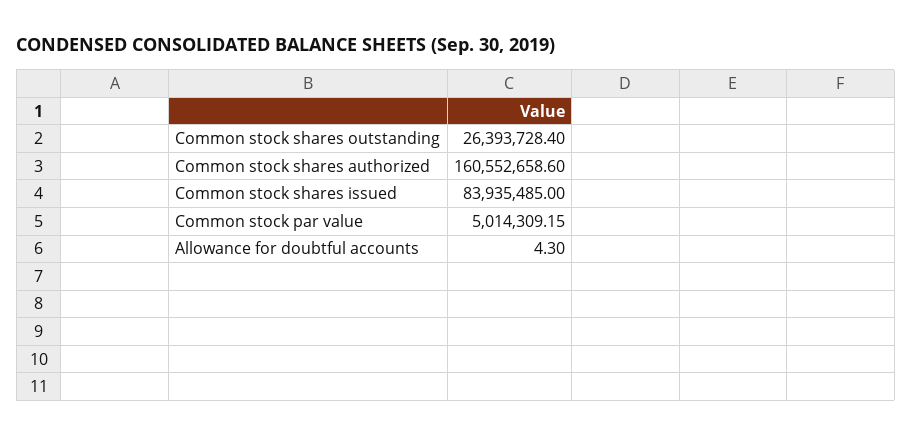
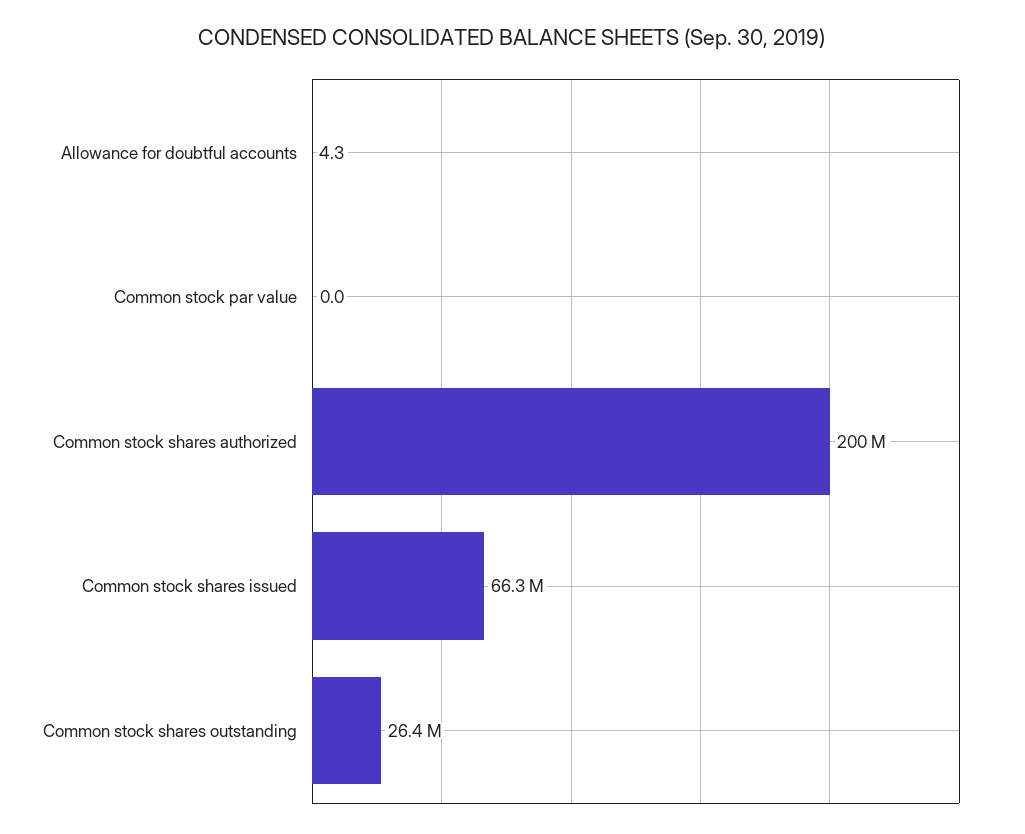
Common stock shares authorized: 160552658.6 -> 200000000
Common stock shares issued: 83935485 -> 66300000
Common stock par value: 5014309.15 -> 0

